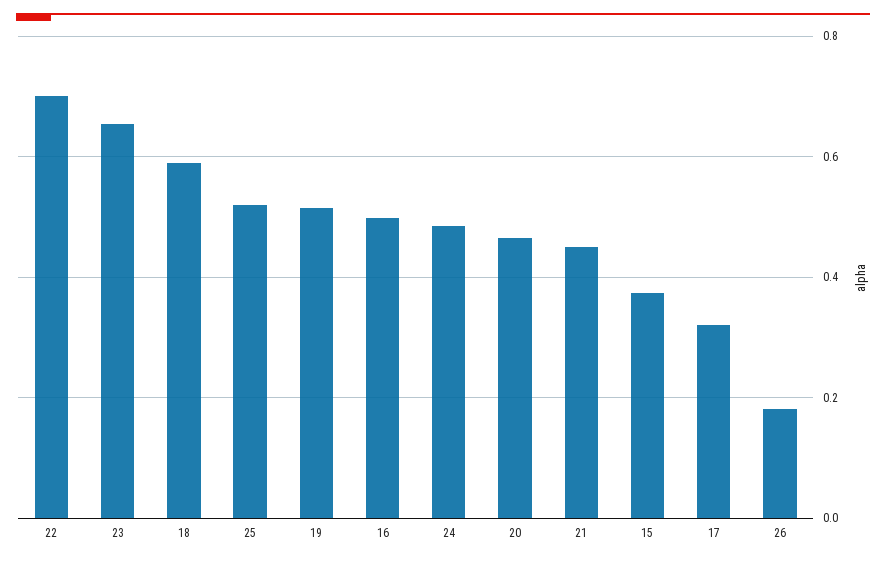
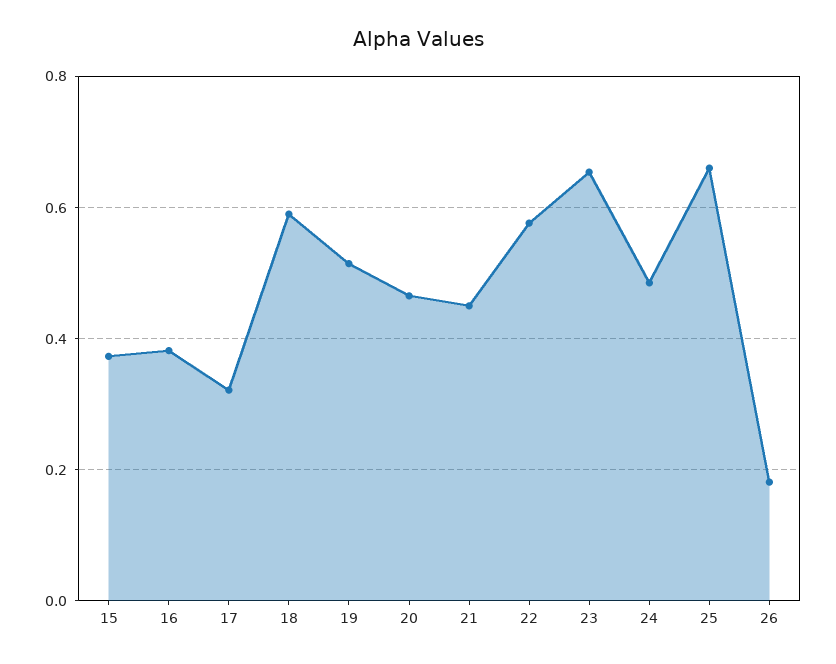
22: 0.7 -> 0.58
25: 0.52 -> 0.66
16: 0.5 -> 0.38

